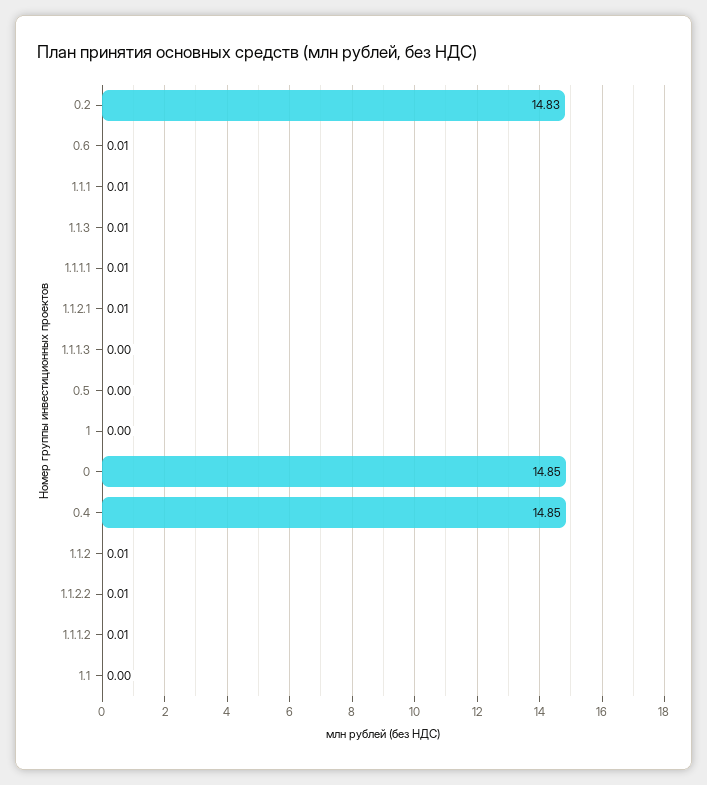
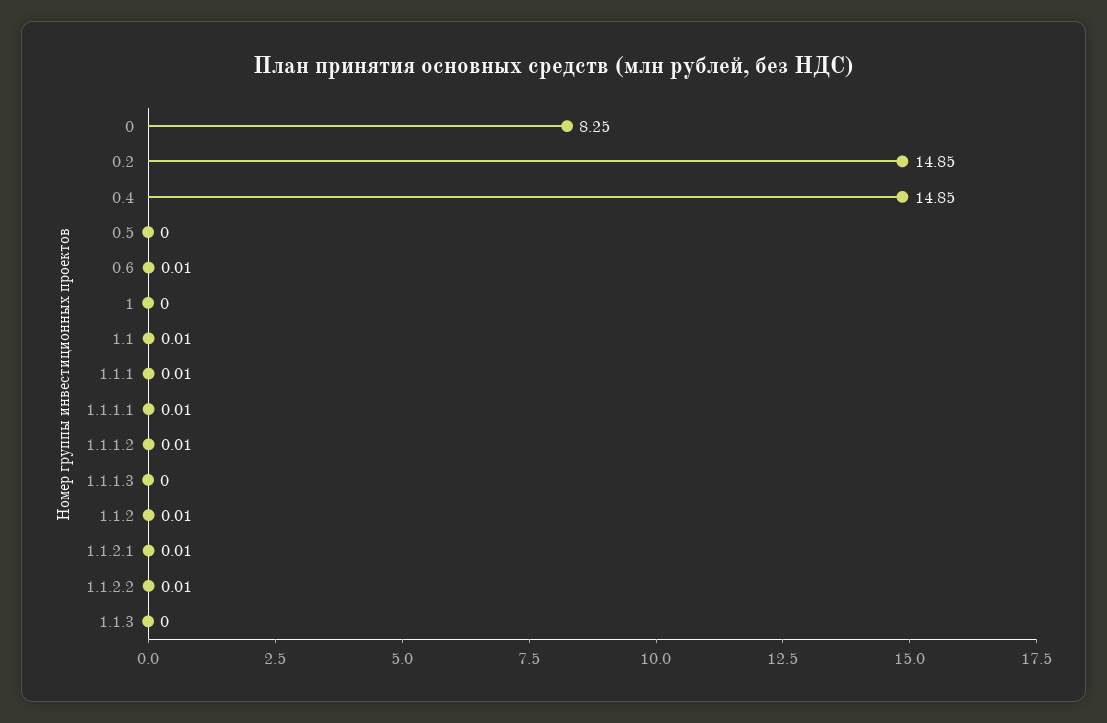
0.2: 14.83 -> 14.85
1.1.3: 0.01 -> 0
0: 14.85 -> 8.25
1.1: 0 -> 0.01

